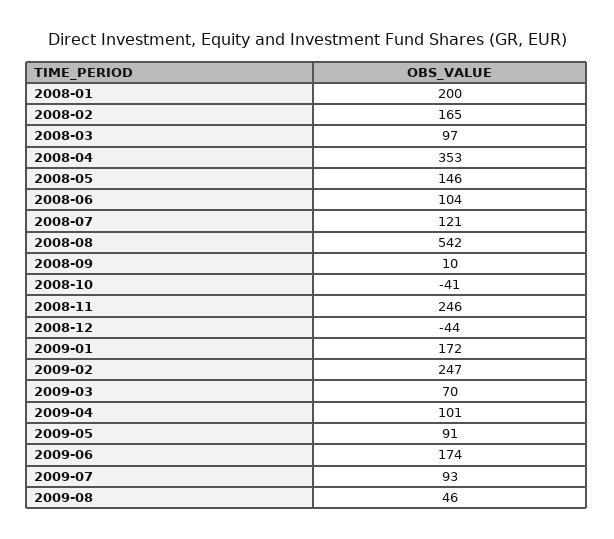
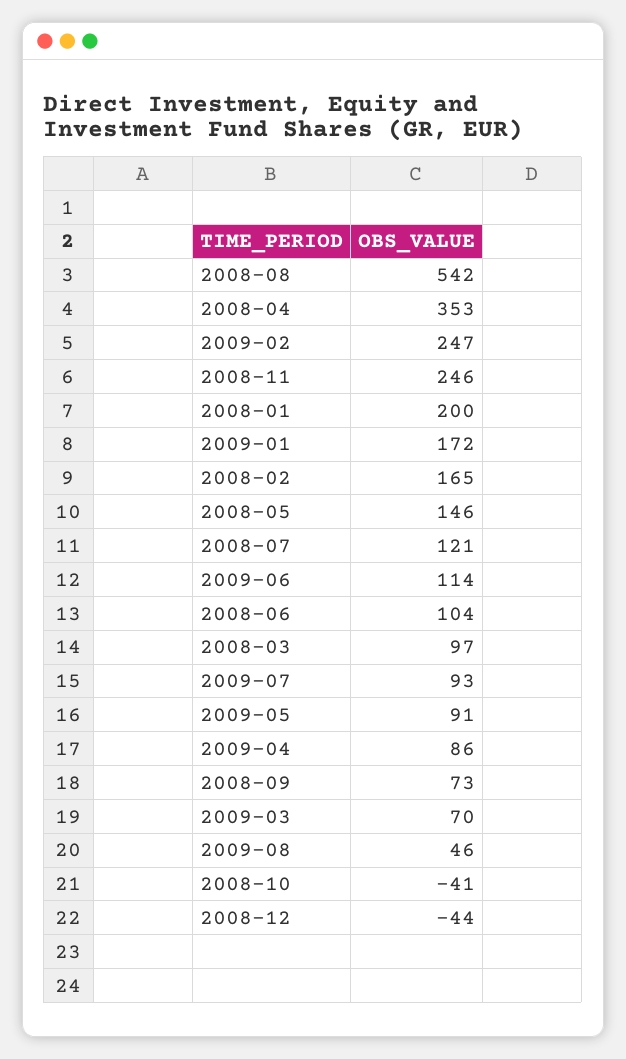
2008-09: 10 -> 73
2009-04: 101 -> 86
2009-06: 174 -> 114

